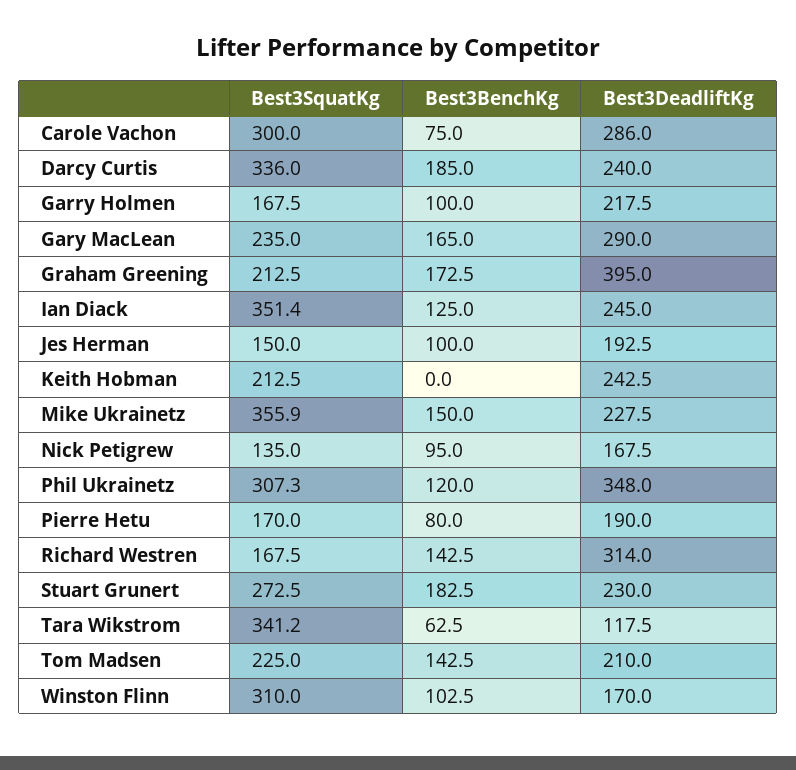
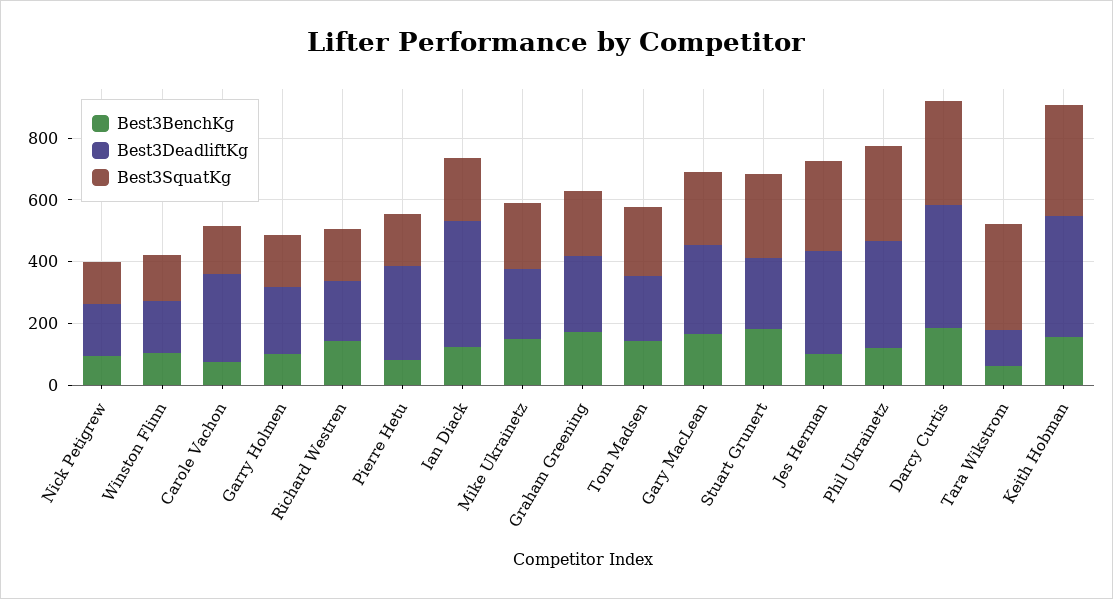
Best3SquatKg, Carole Vachon: 300 -> 150
Best3DeadliftKg, Darcy Curtis: 240 -> 400
Best3DeadliftKg, Graham Greening: 395 -> 250
Best3SquatKg, Ian Diack: 351.4 -> 200
Best3DeadliftKg, Ian Diack: 245 -> 400
Best3SquatKg, Jes Herman: 150 -> 300
Best3DeadliftKg, Jes Herman: 192.5 -> 350
Best3SquatKg, Keith Hobman: 212.5 -> 350
Best3BenchKg, Keith Hobman: 0 -> 150
Best3DeadliftKg, Keith Hobman: 242.5 -> 400
Best3SquatKg, Mike Ukrainetz: 355.9 -> 200
Best3DeadliftKg, Pierre Hetu: 190 -> 300
Best3DeadliftKg, Richard Westren: 314 -> 200
Best3SquatKg, Winston Flinn: 310 -> 150

